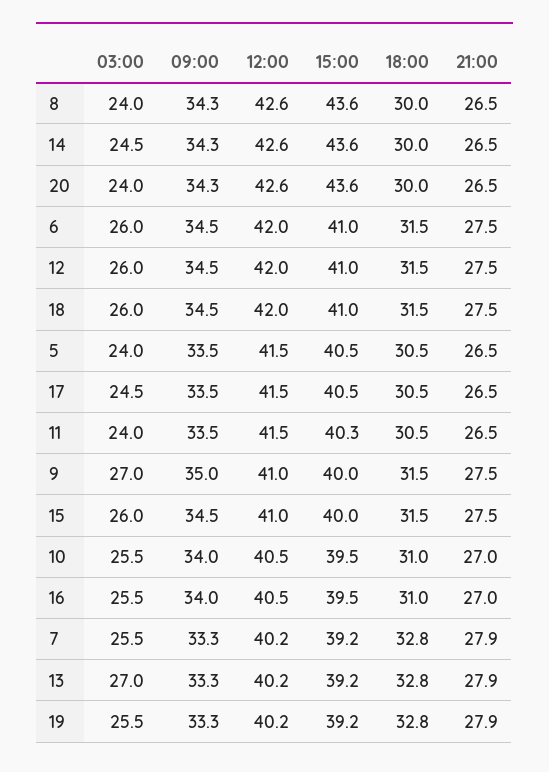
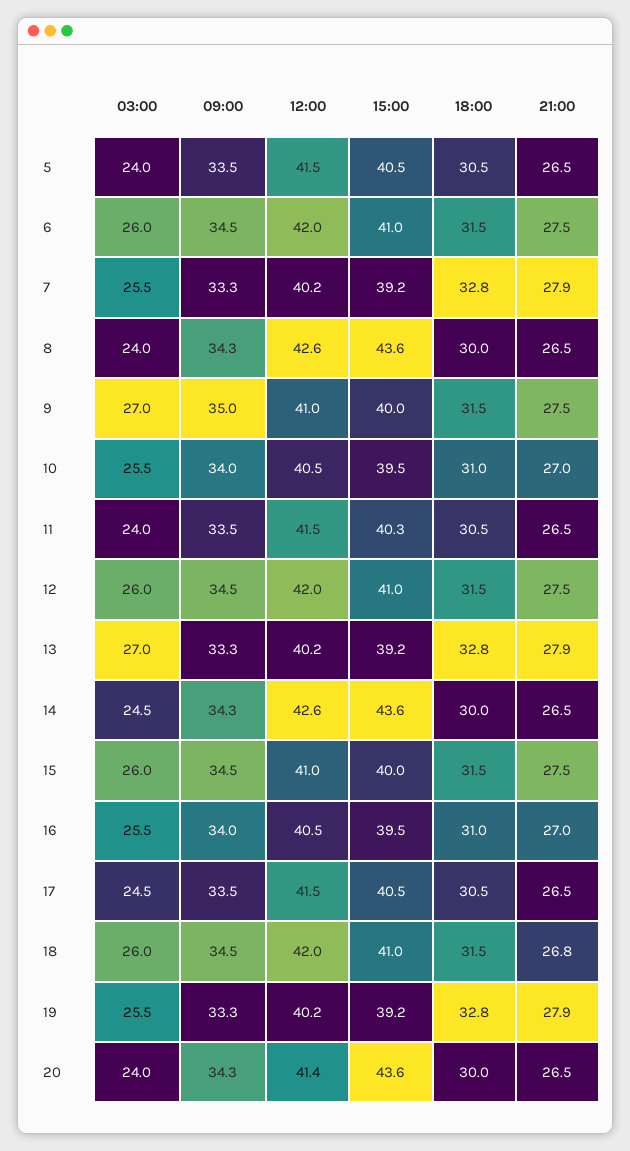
12:00, 20: 42.6 -> 41.4
21:00, 18: 27.5 -> 26.8

